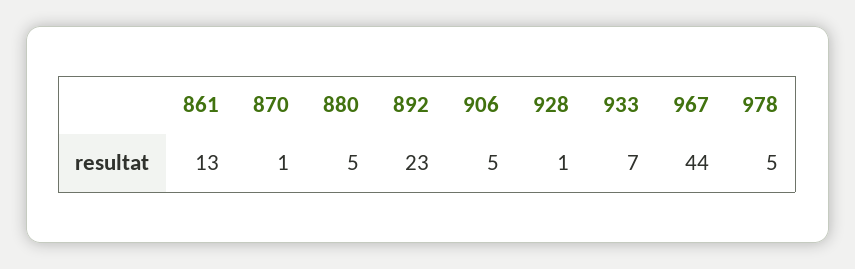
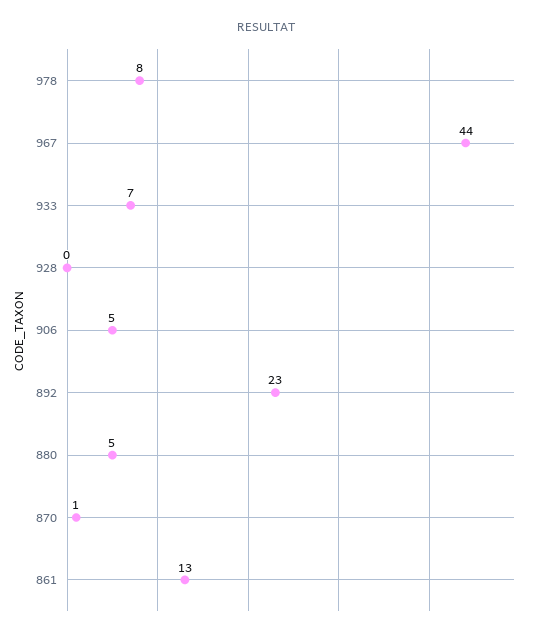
928: 1 -> 0
978: 5 -> 8

